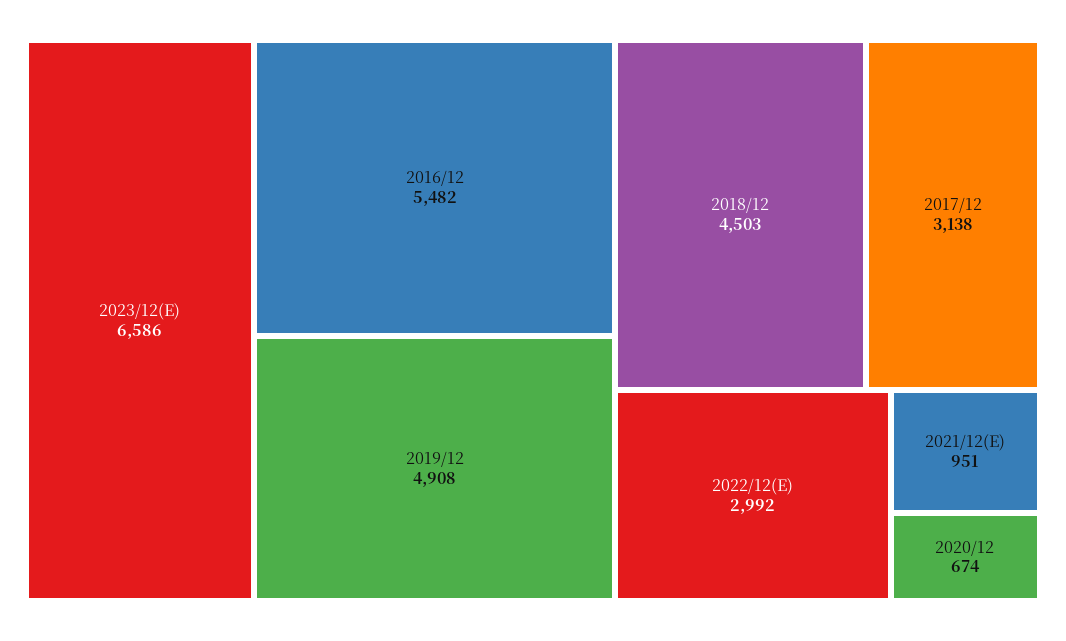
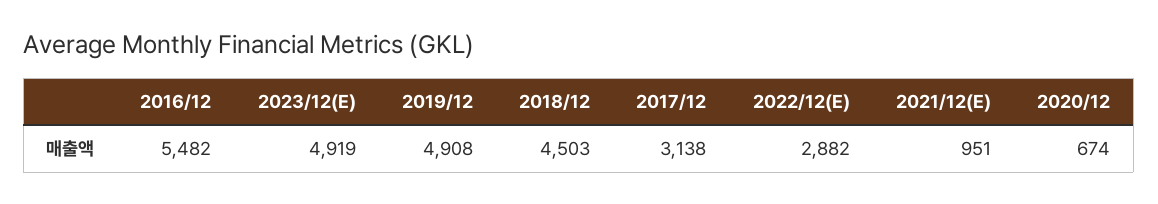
2023/12(E): 6586 -> 4919
2022/12(E): 2992 -> 2882

